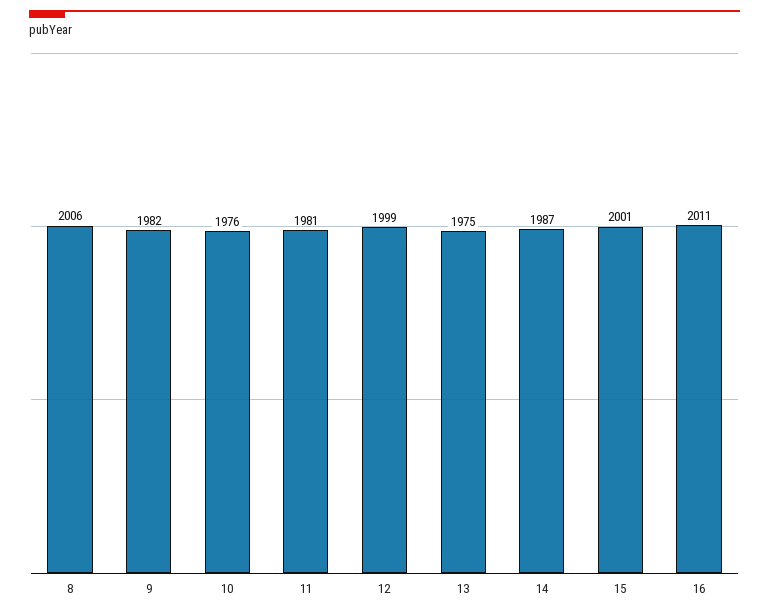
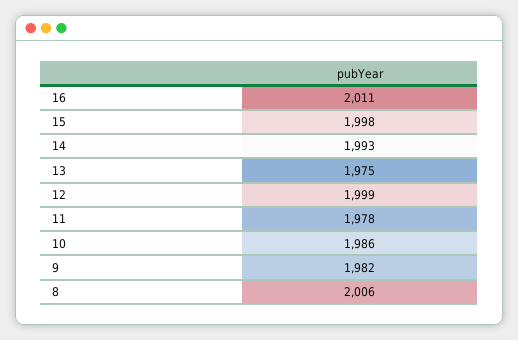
10: 1976 -> 1986
11: 1981 -> 1978
14: 1987 -> 1993
15: 2001 -> 1998

